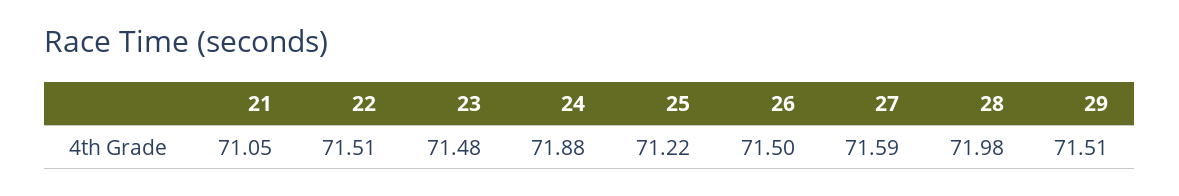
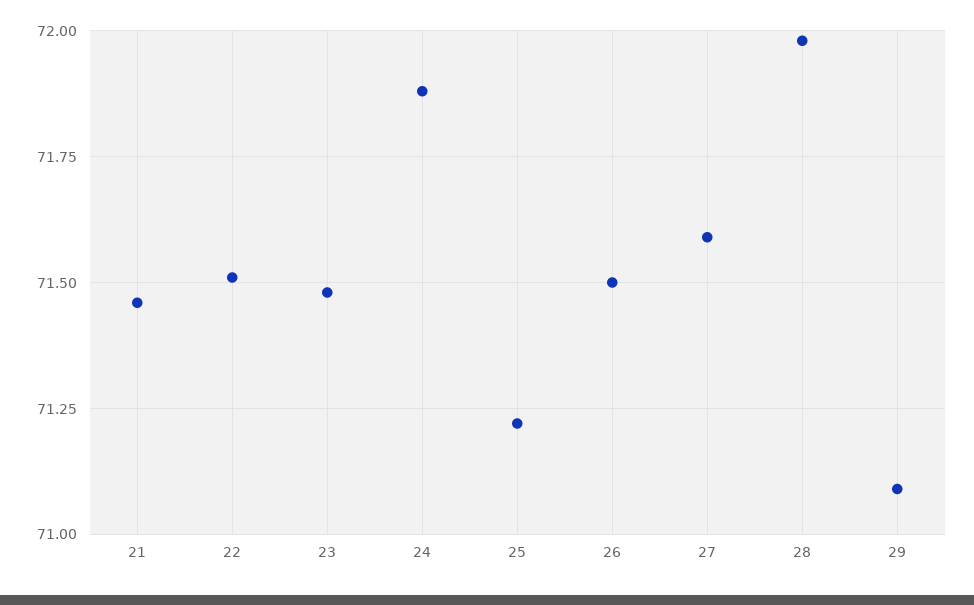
21: 71.05 -> 71.45
29: 71.51 -> 71.1

